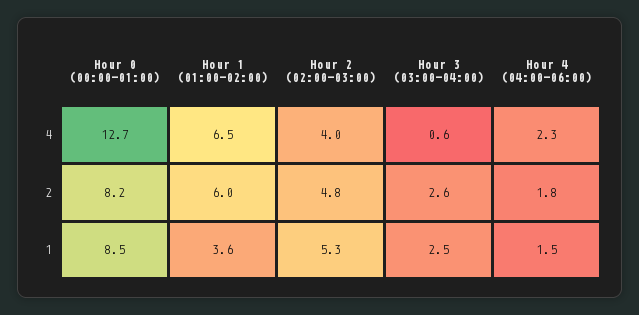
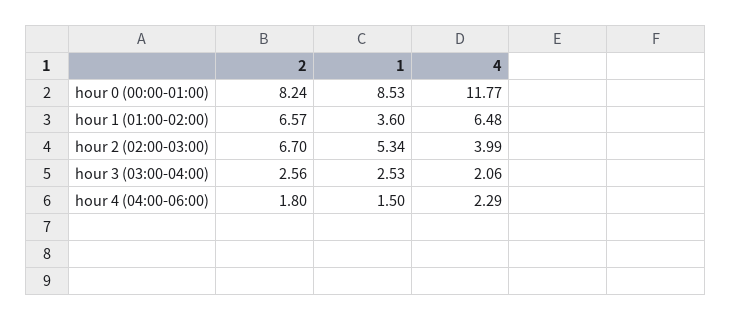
Hour 0 (00:00-01:00), 4: 12.7 -> 11.77
Hour 3 (03:00-04:00), 4: 0.6 -> 2.06
Hour 1 (01:00-02:00), 2: 6 -> 6.57
Hour 2 (02:00-03:00), 2: 4.8 -> 6.7

